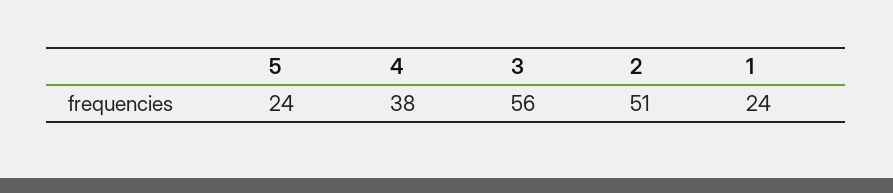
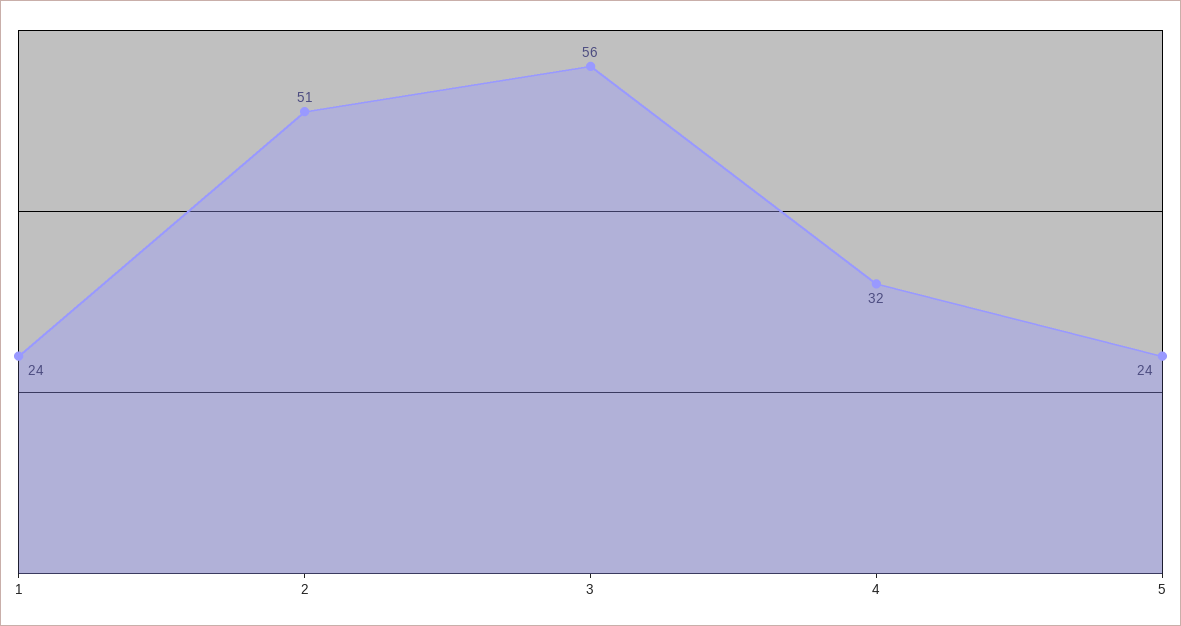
4: 38 -> 32

